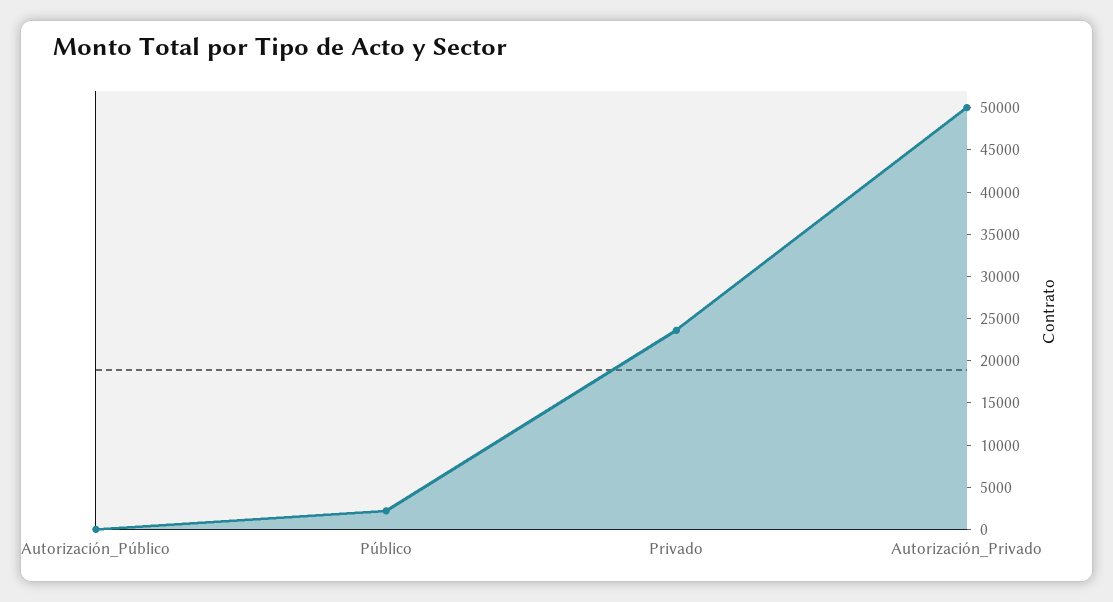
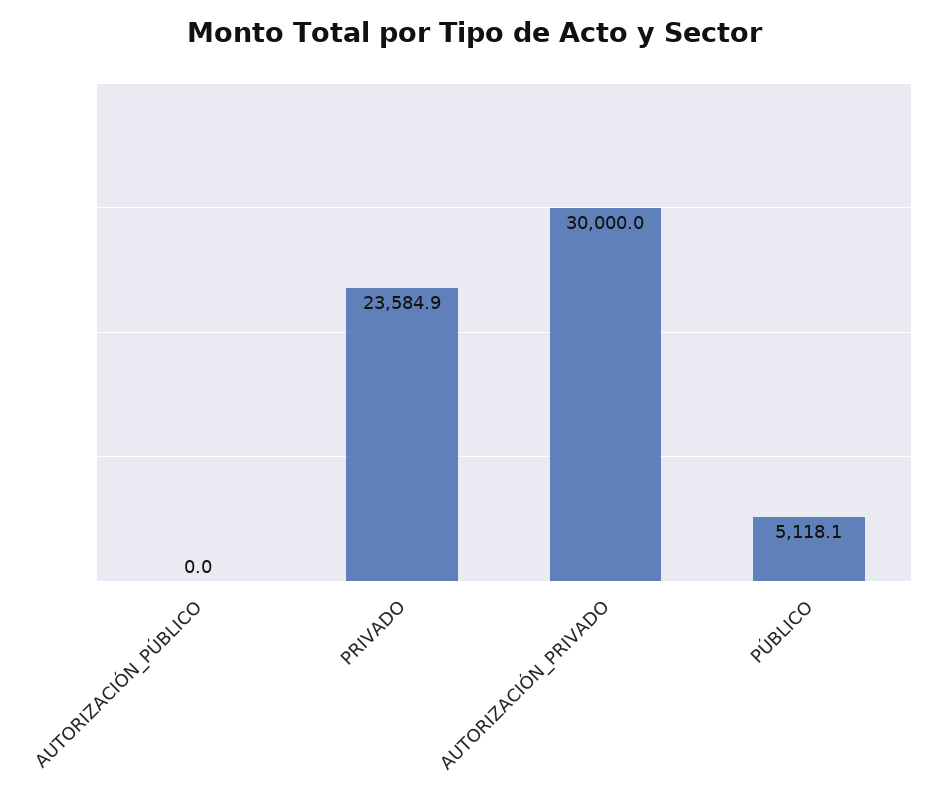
Público: 2000 -> 5118.1
Autorización_Privado: 50000 -> 30000

